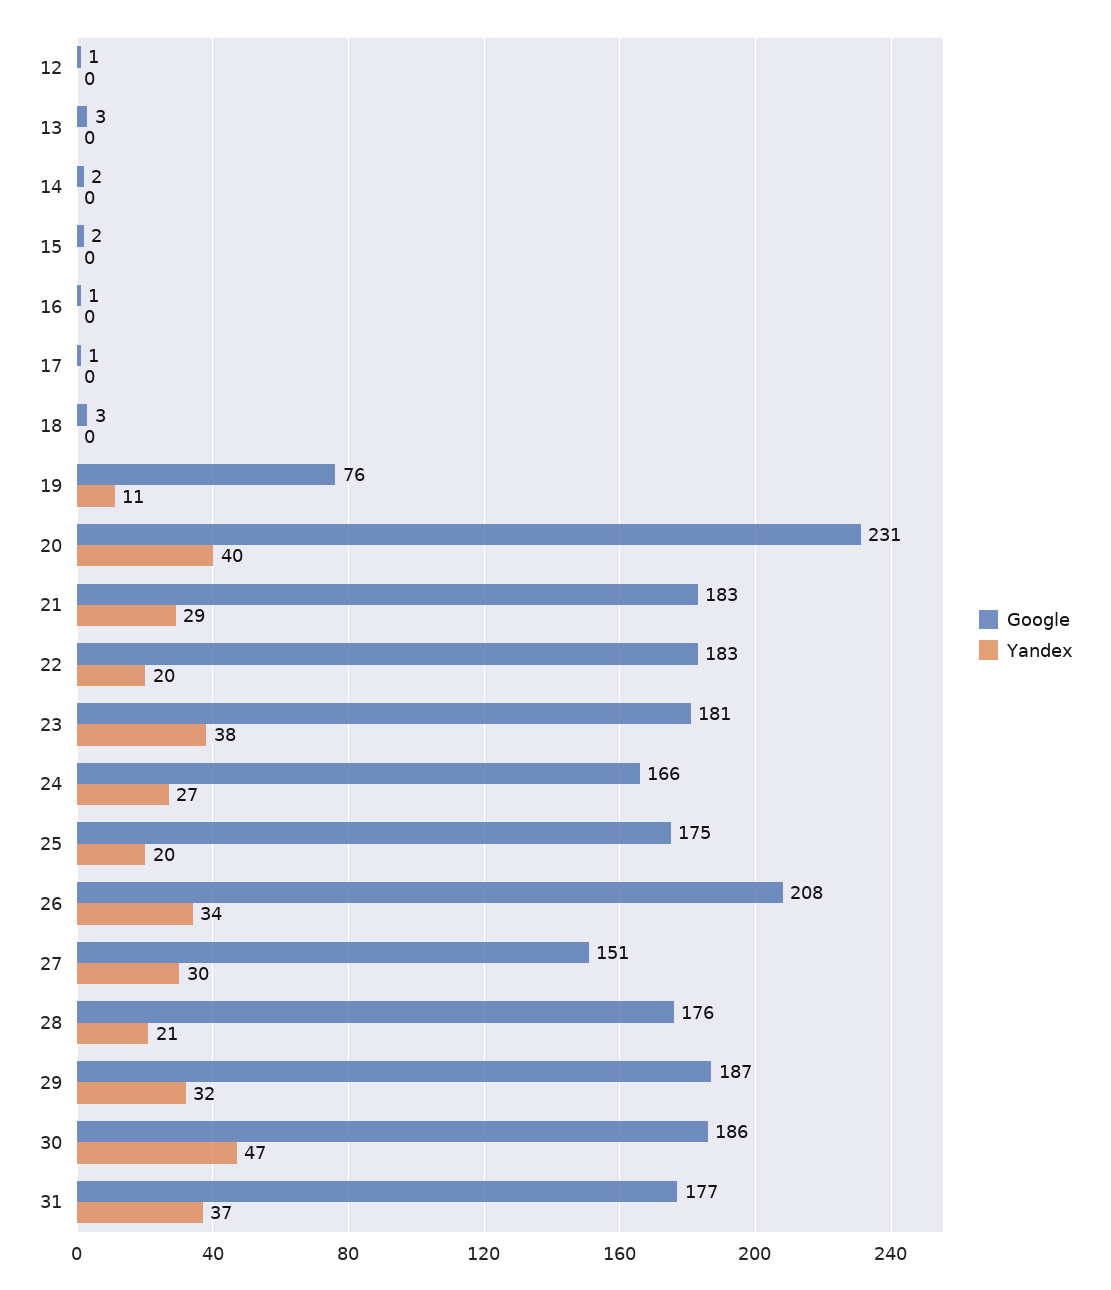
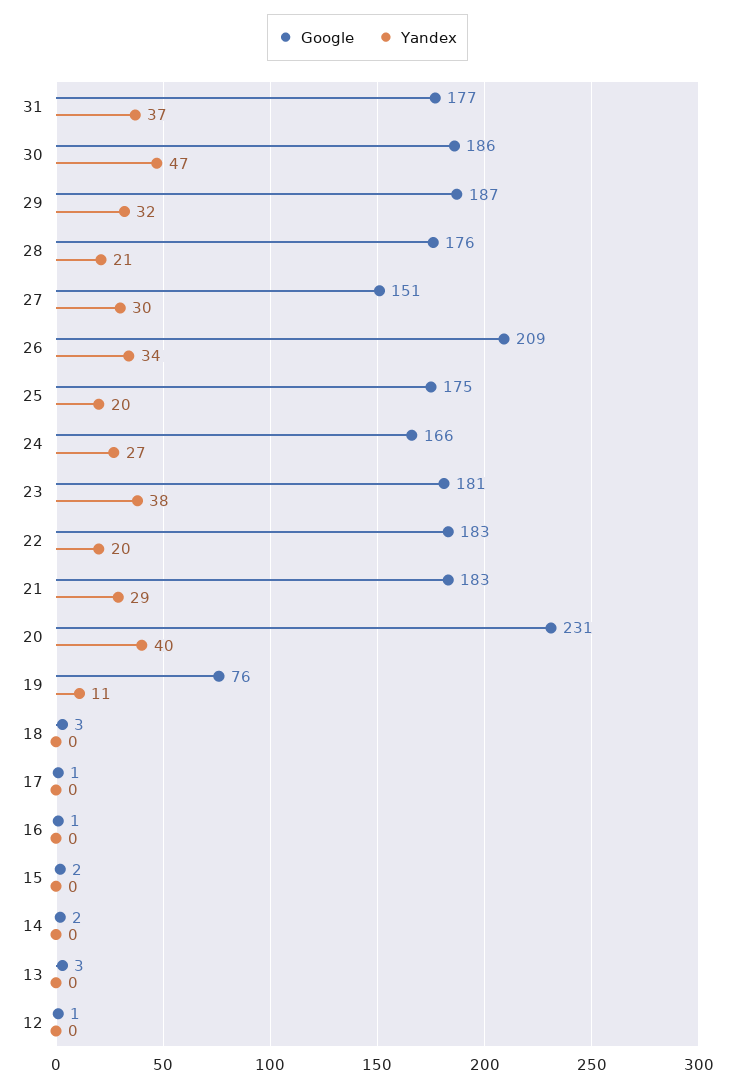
Google, 26: 208 -> 209

